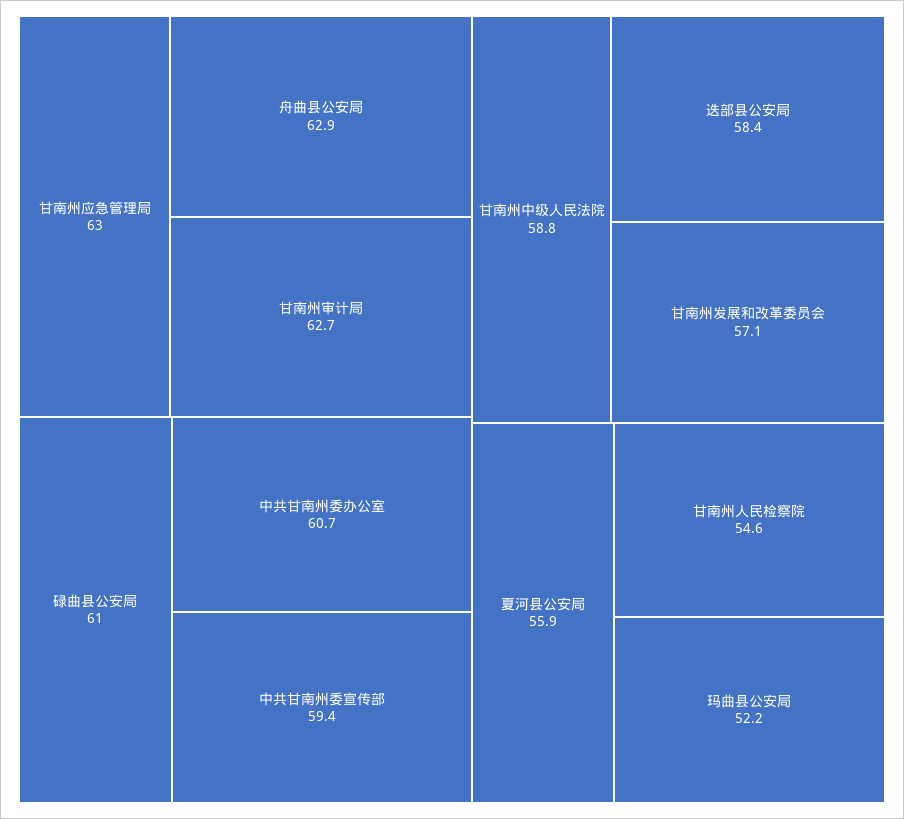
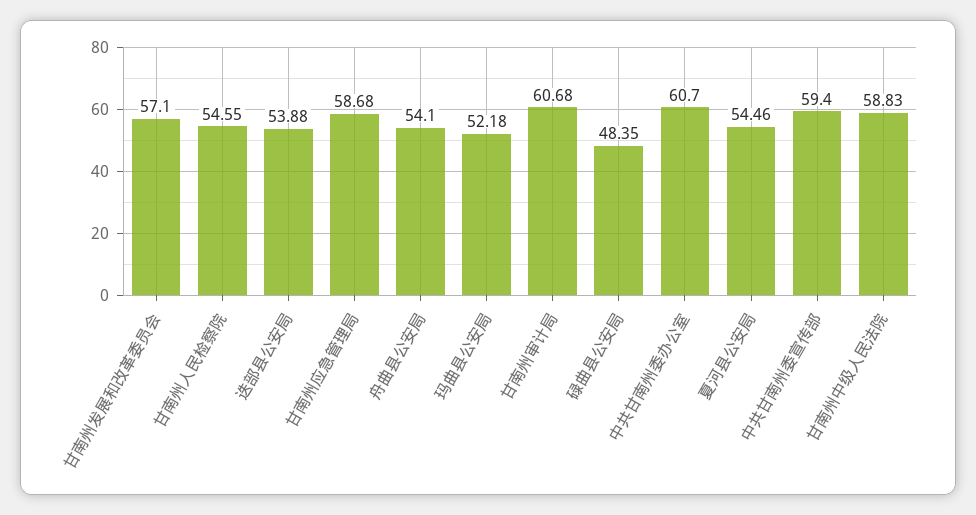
甘南州应急管理局: 63 -> 58.68
舟曲县公安局: 62.9 -> 54.1
甘南州审计局: 62.7 -> 60.68
碌曲县公安局: 61 -> 48.35
迭部县公安局: 58.4 -> 53.88
夏河县公安局: 55.9 -> 54.46

